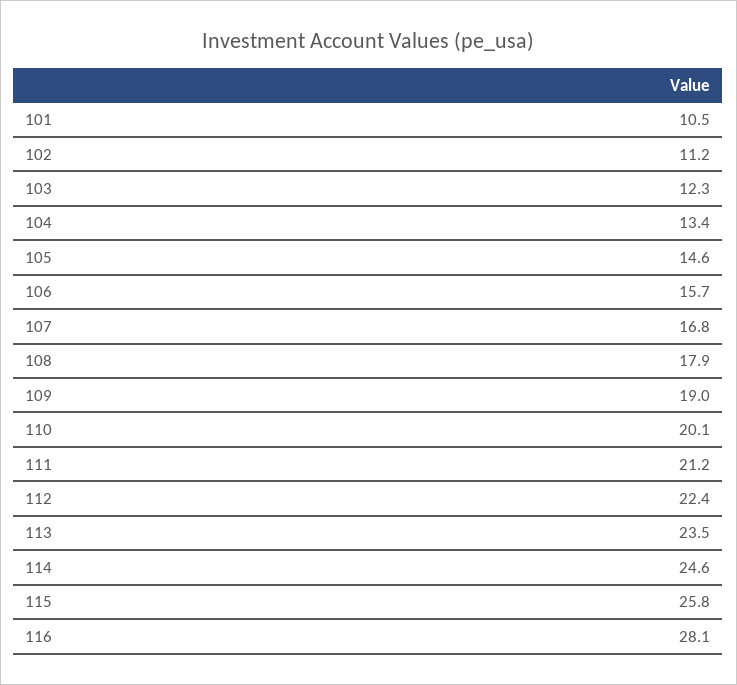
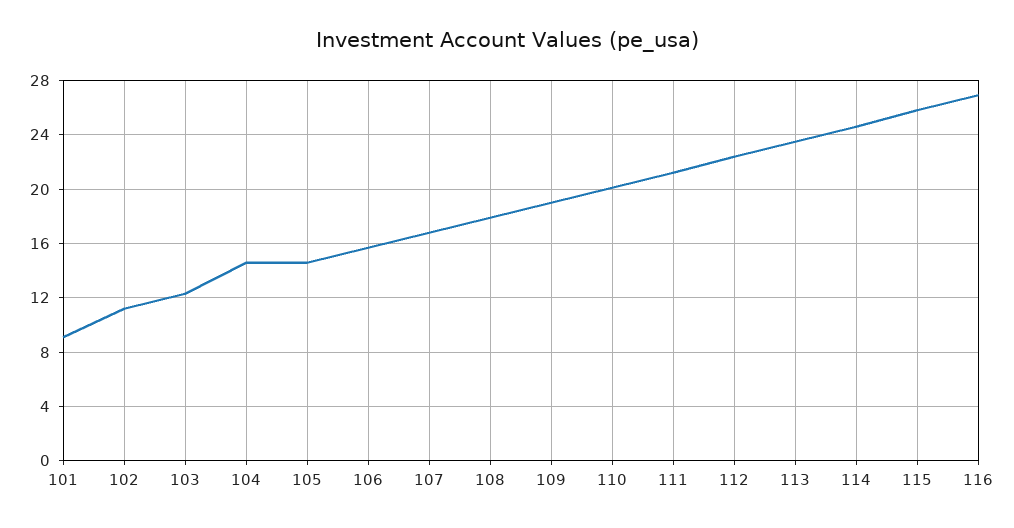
101: 10.5 -> 9
104: 13.4 -> 14.5
116: 28.1 -> 27

